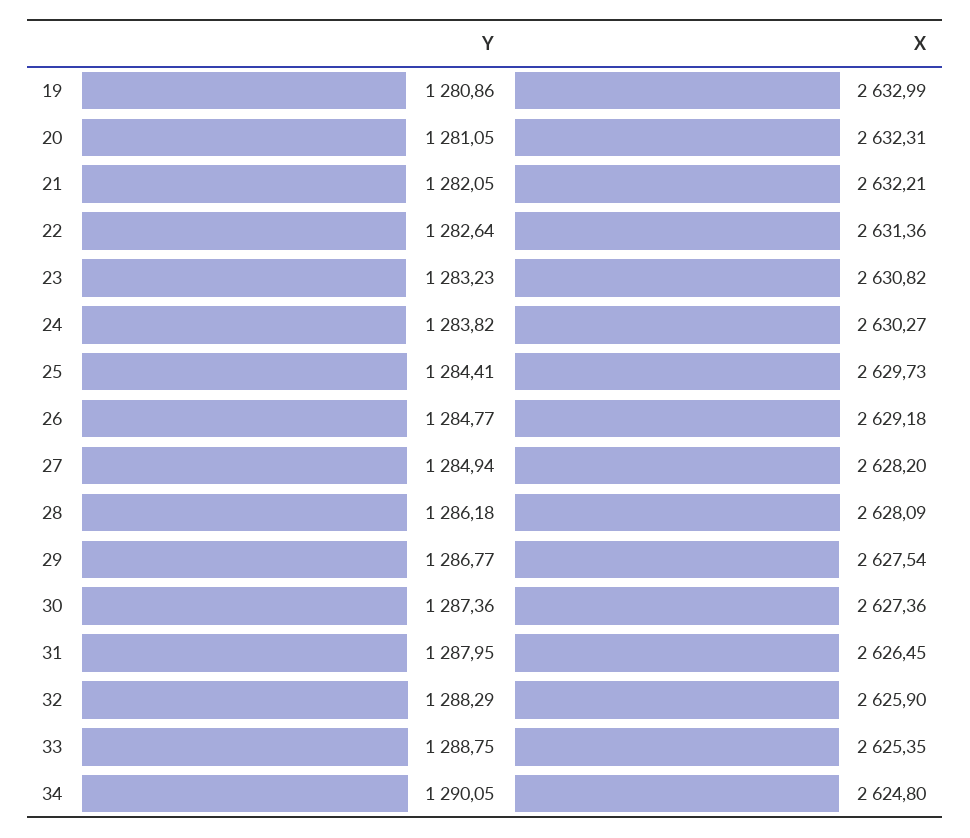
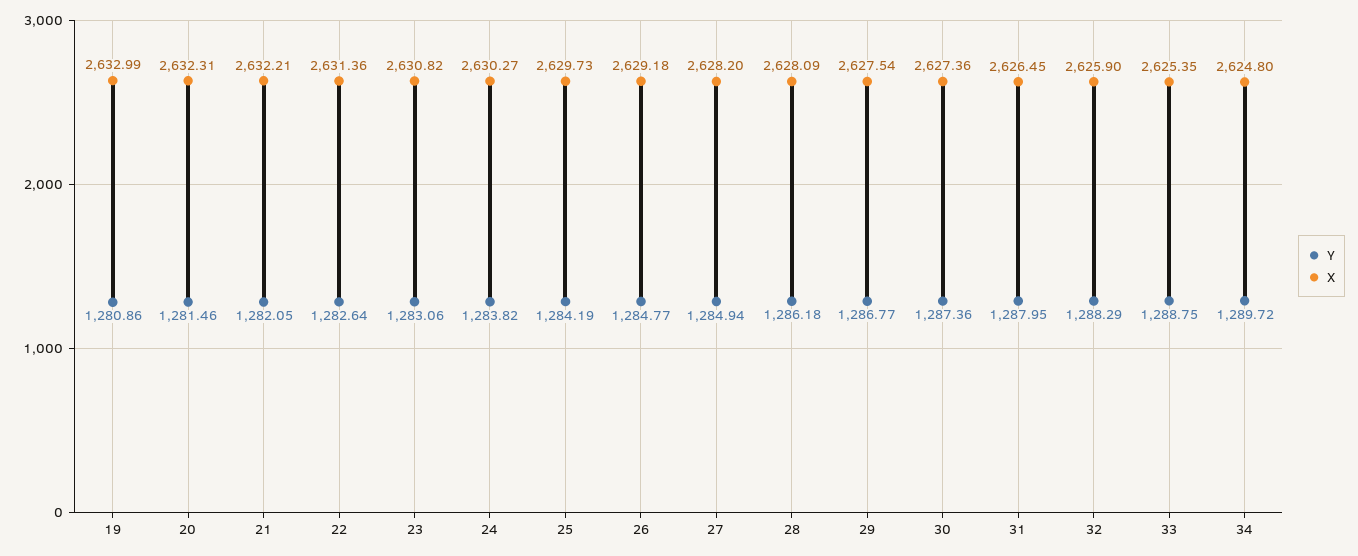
Y, 20: 1281.05 -> 1281.46
Y, 23: 1283.23 -> 1283.06
Y, 25: 1284.41 -> 1284.19
Y, 34: 1290.05 -> 1289.72

